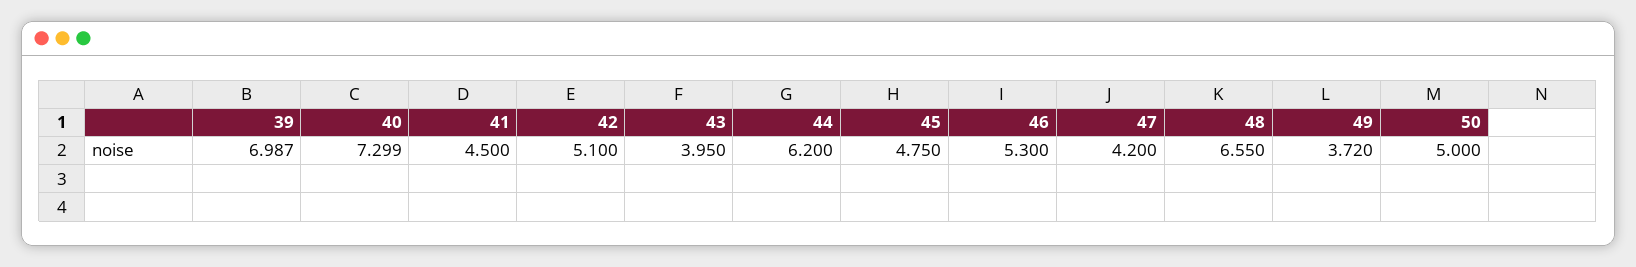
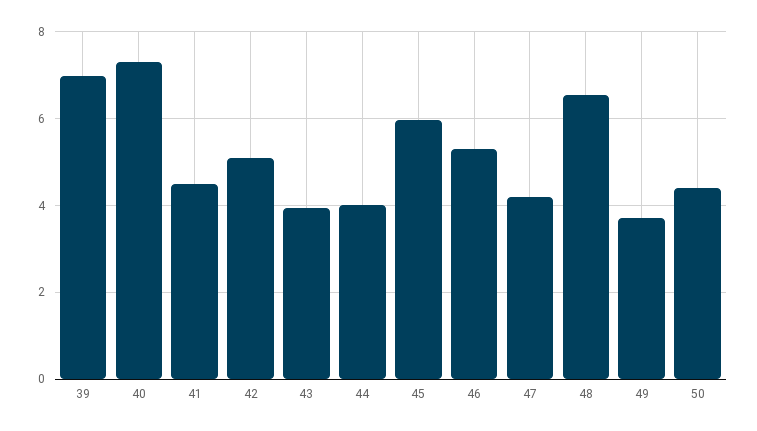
44: 6.2 -> 4
45: 4.75 -> 6
50: 5 -> 4.4

